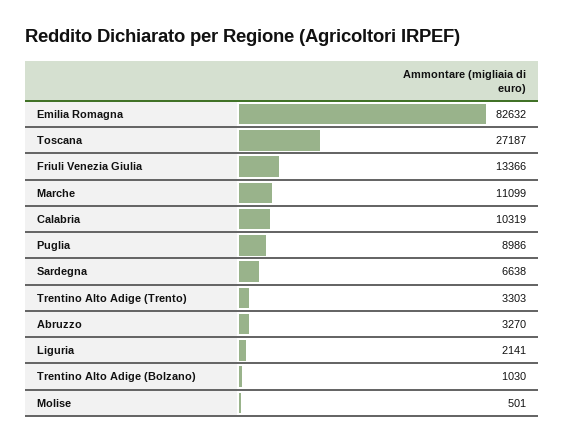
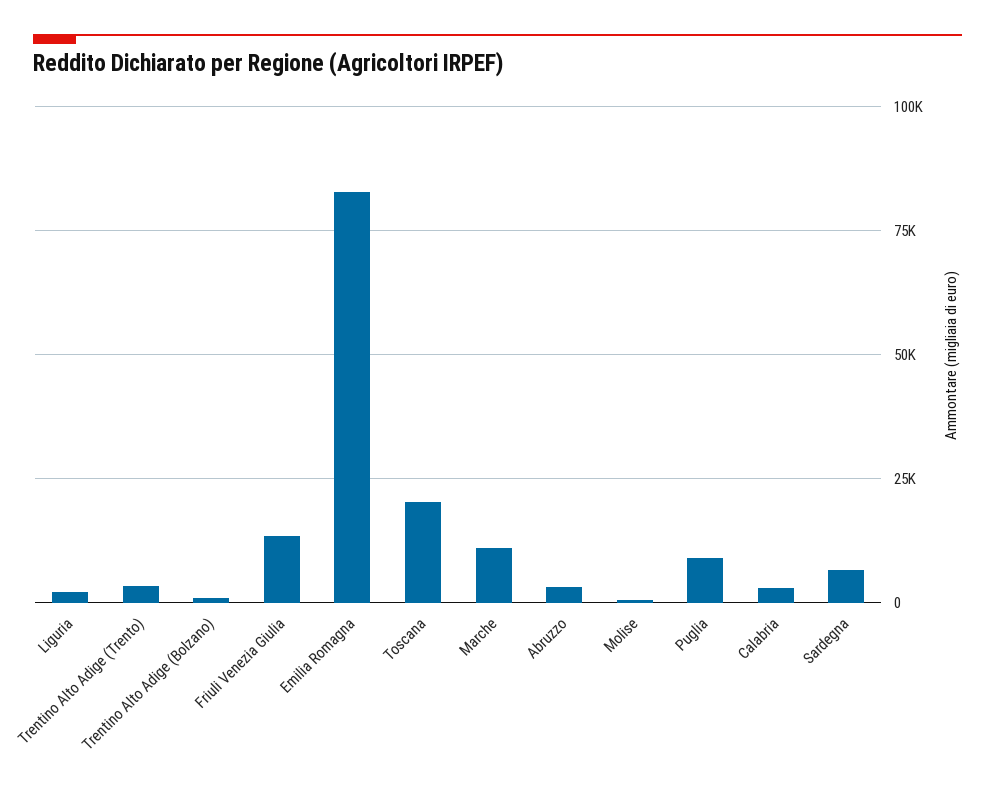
Toscana: 27187 -> 20000
Calabria: 10319 -> 2500

